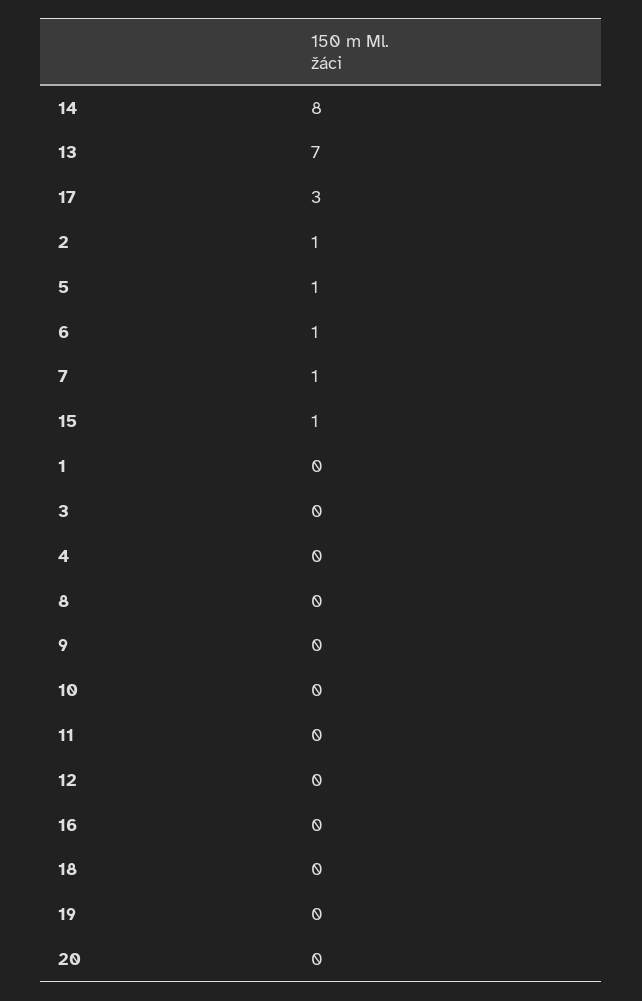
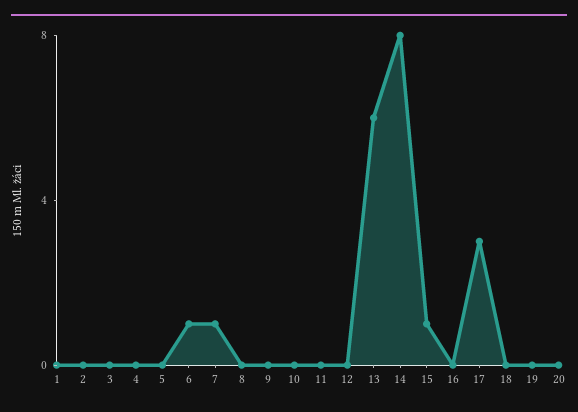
13: 7 -> 6
2: 1 -> 0
5: 1 -> 0

